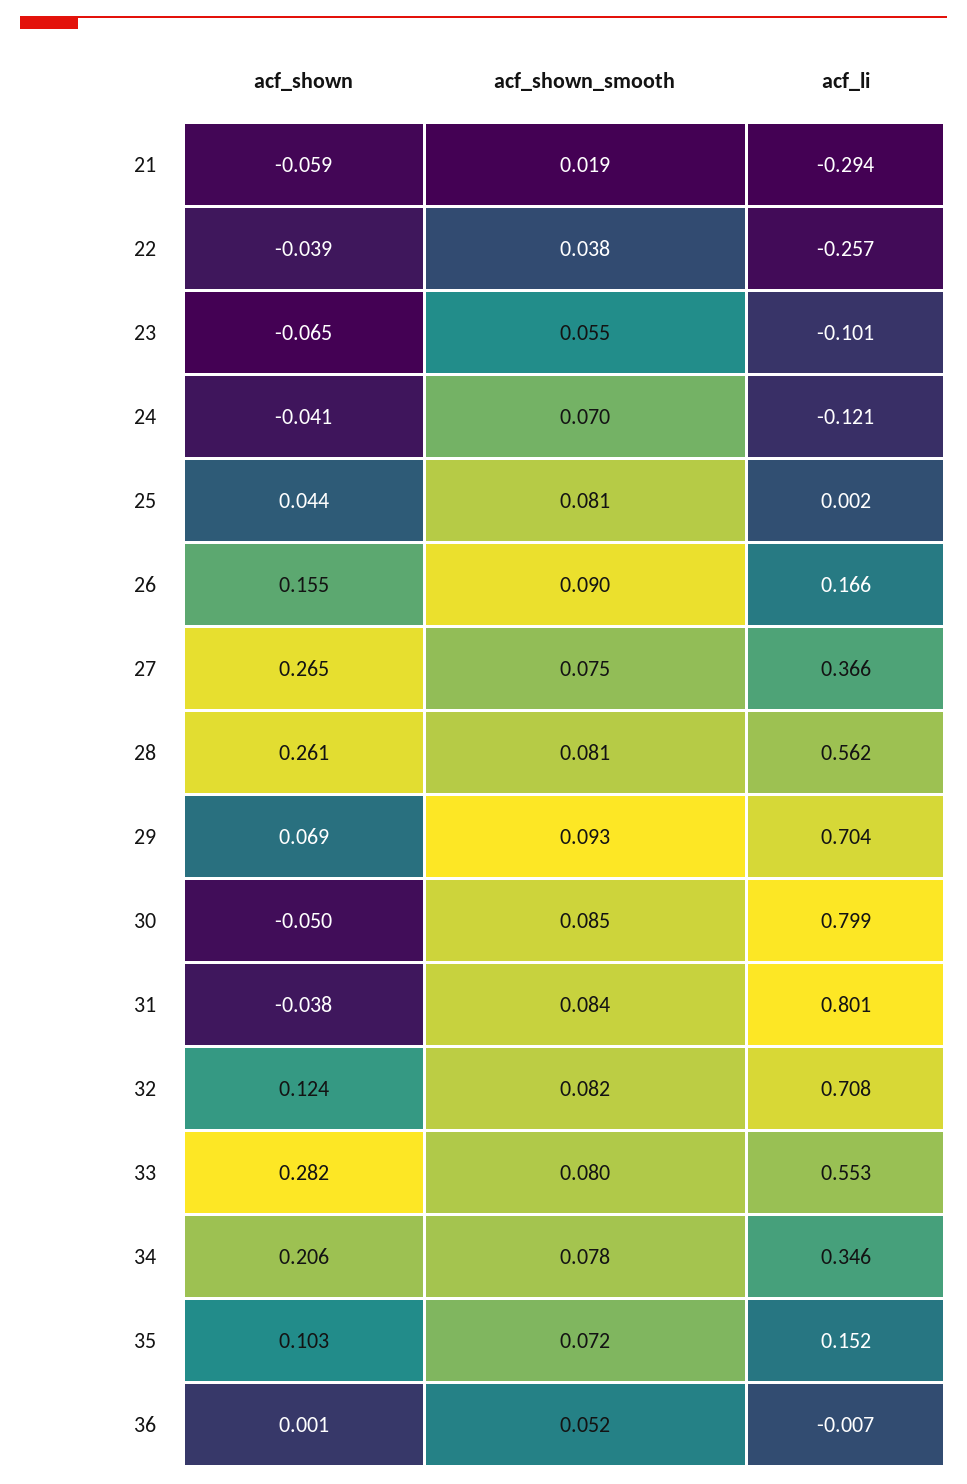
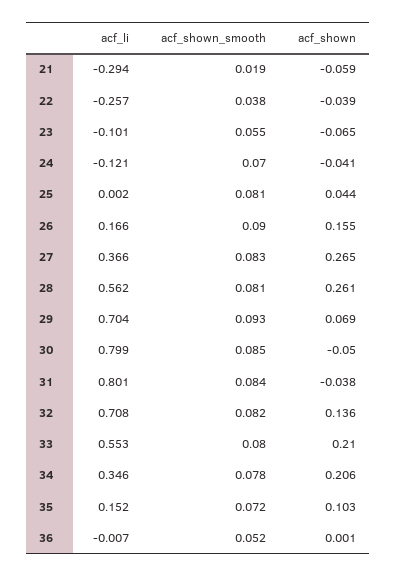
acf_shown_smooth, 27: 0.075 -> 0.083
acf_shown, 32: 0.124 -> 0.136
acf_shown, 33: 0.282 -> 0.21

